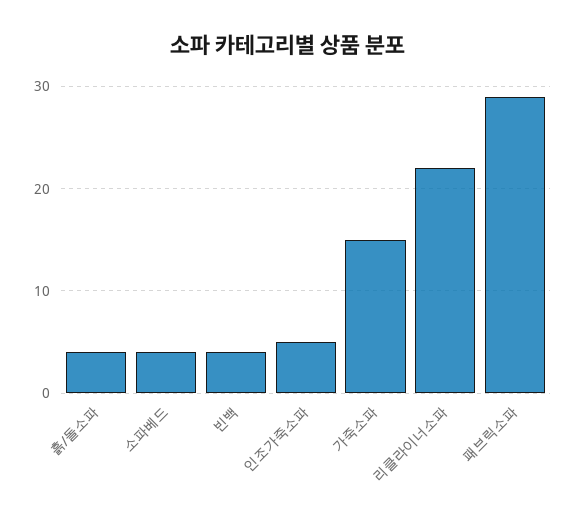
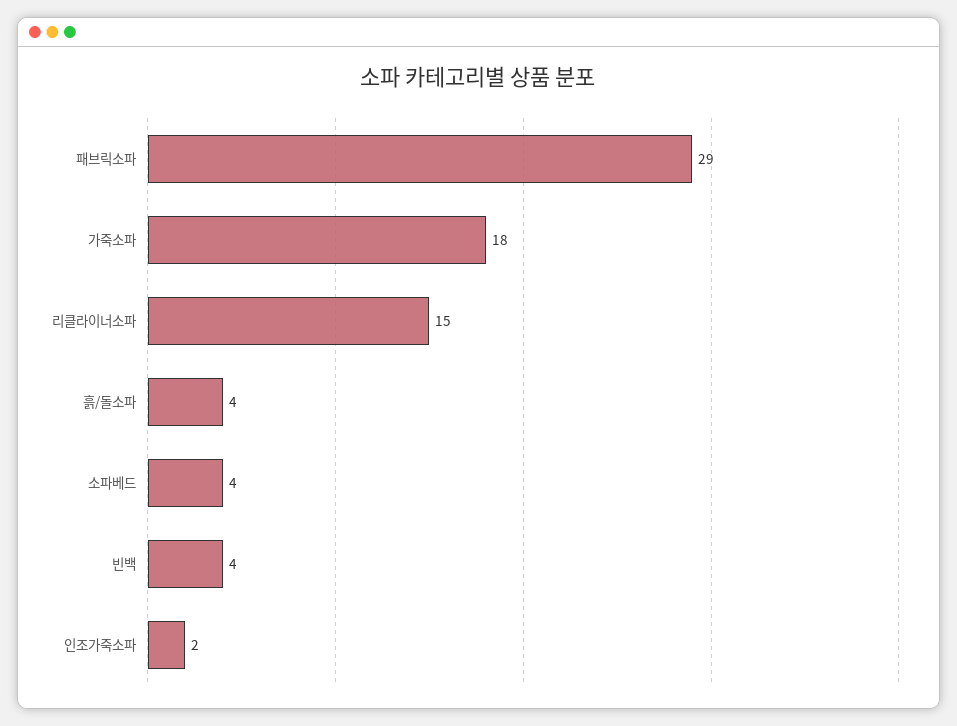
인조가죽소파: 5 -> 2
가죽소파: 15 -> 18
리클라이너소파: 22 -> 15

